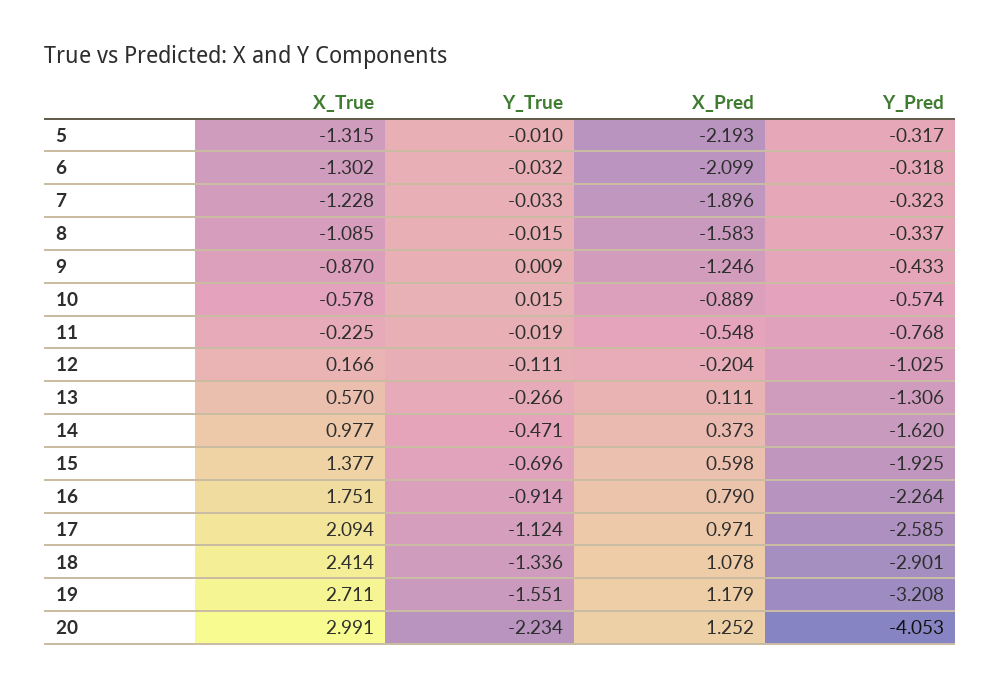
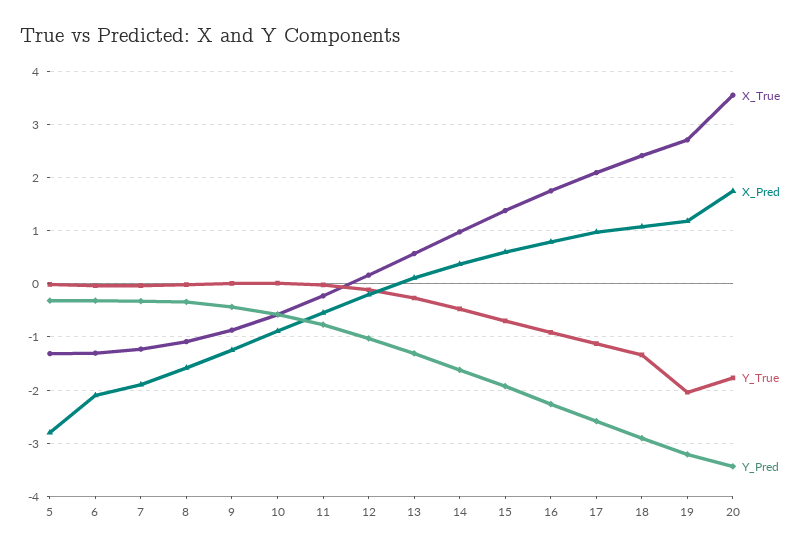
X_Pred, 5: -2.193 -> -2.8
Y_True, 19: -1.551 -> -2
X_True, 20: 2.991 -> 3.6
Y_True, 20: -2.234 -> -1.8
X_Pred, 20: 1.252 -> 1.8
Y_Pred, 20: -4.053 -> -3.4

